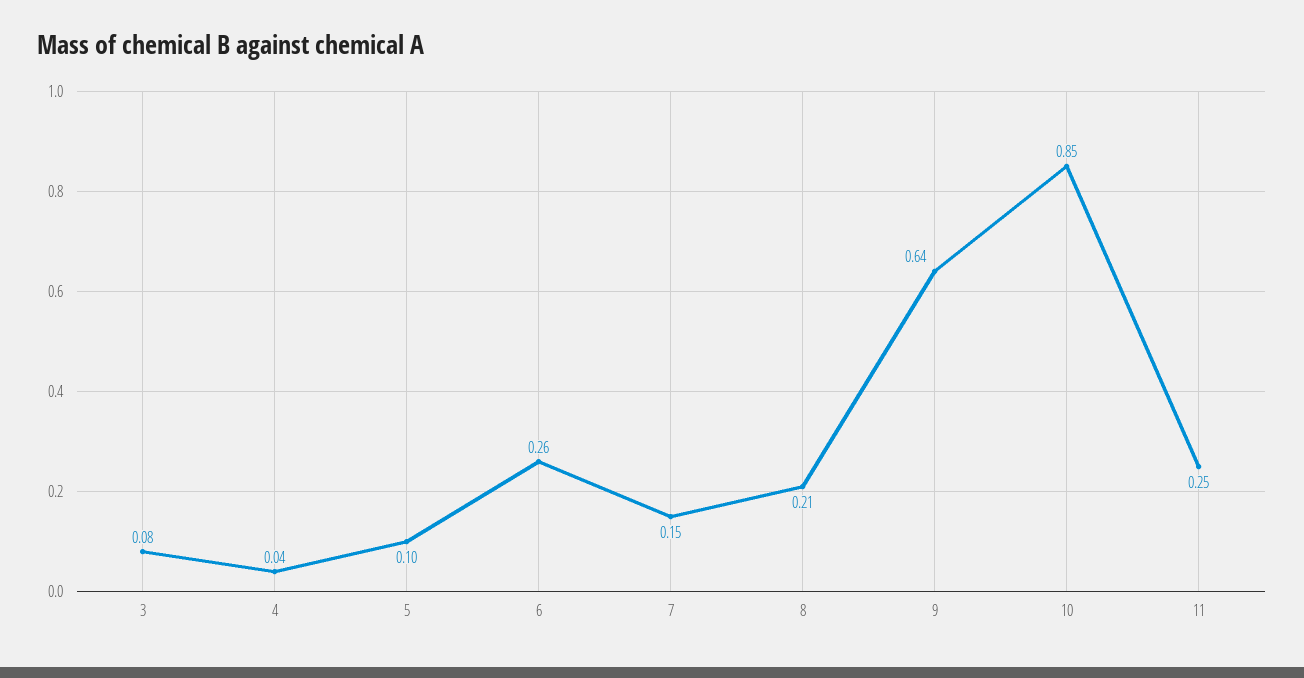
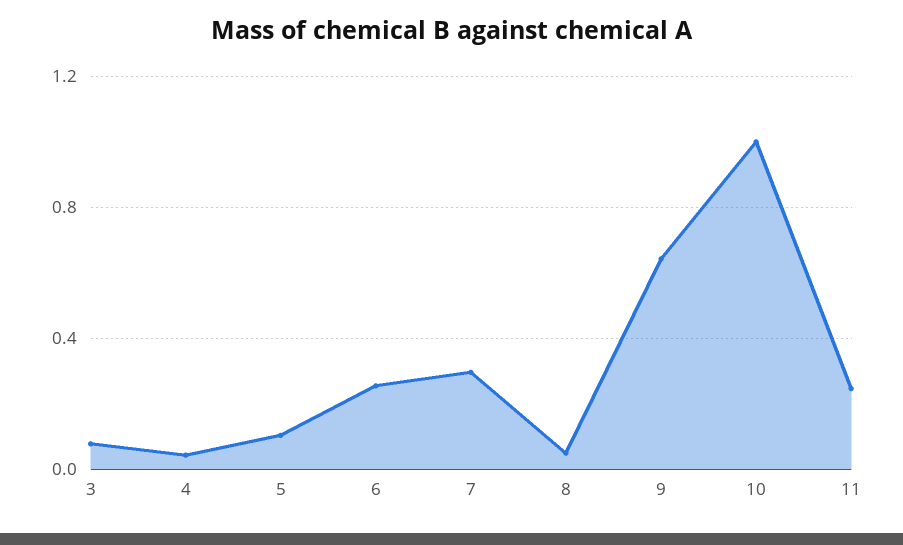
7: 0.15 -> 0.3
8: 0.21 -> 0.05
10: 0.85 -> 1

